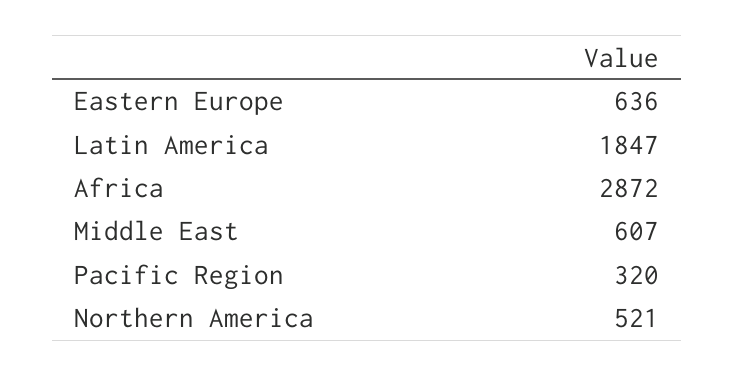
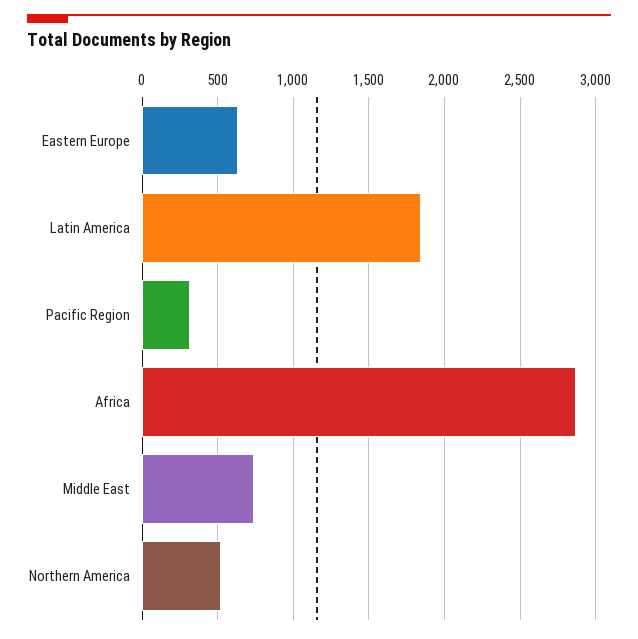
Middle East: 607 -> 750

